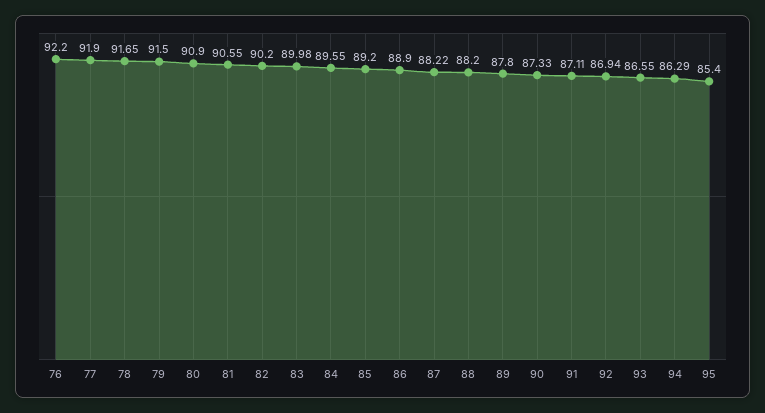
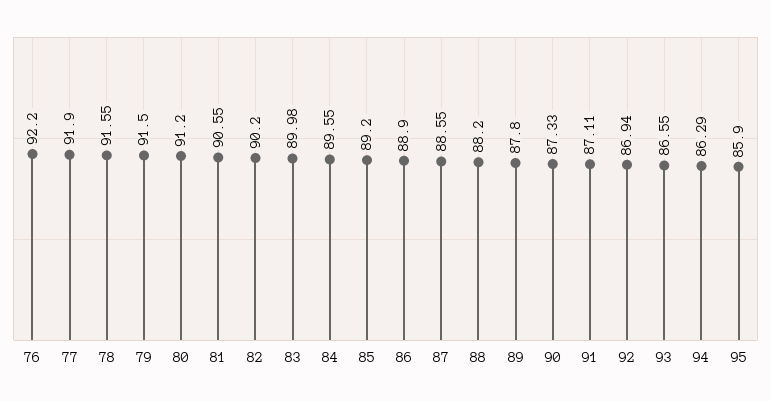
78: 91.65 -> 91.55
80: 90.9 -> 91.2
87: 88.22 -> 88.55
95: 85.4 -> 85.9

